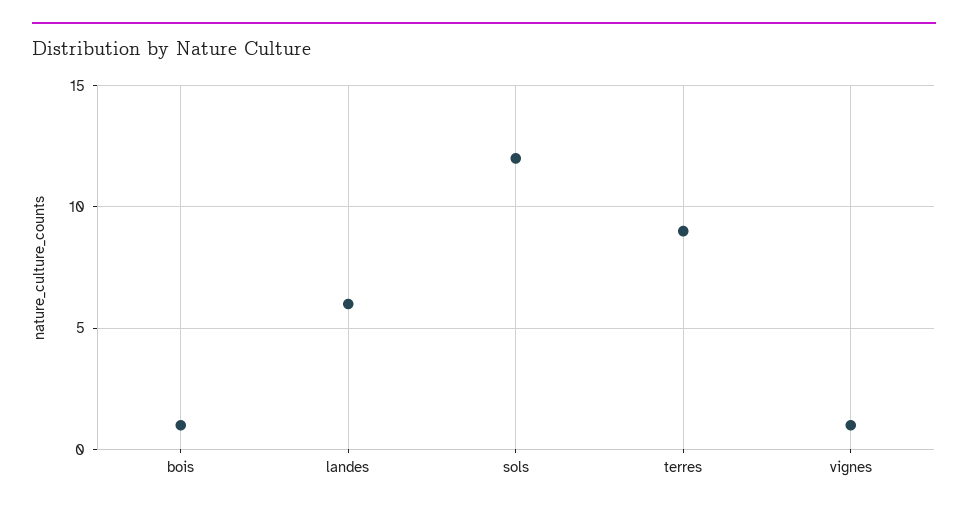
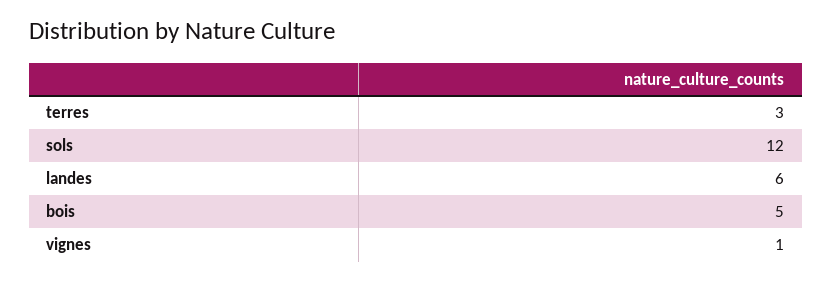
bois: 1 -> 5
terres: 9 -> 3

